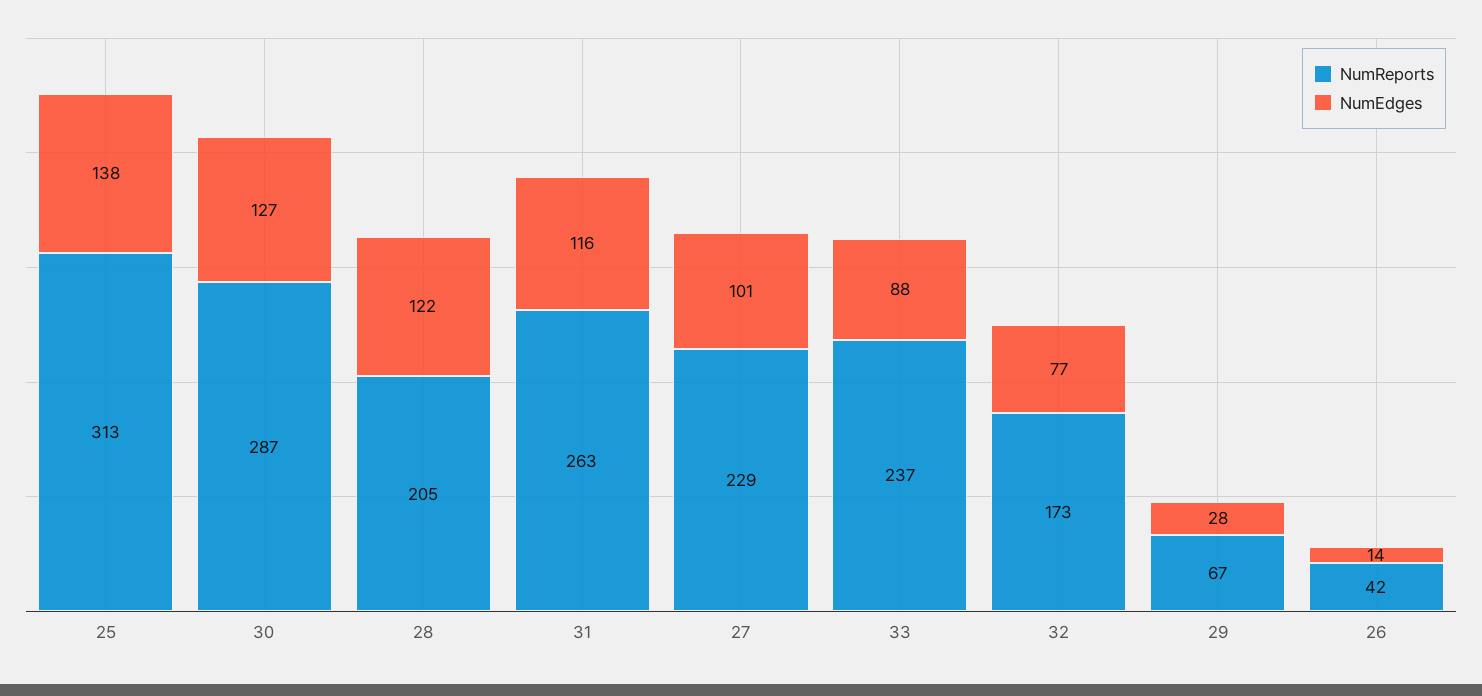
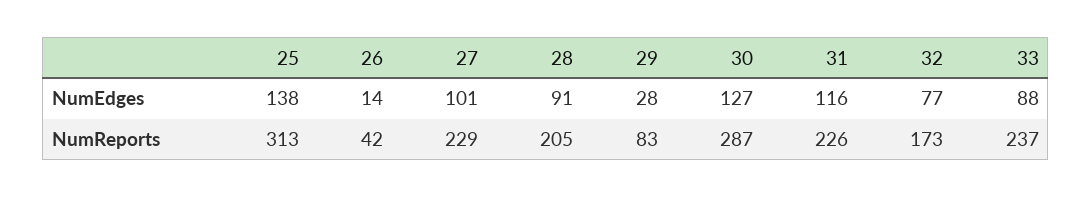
NumEdges, 28: 122 -> 91
NumReports, 31: 263 -> 226
NumReports, 29: 67 -> 83

